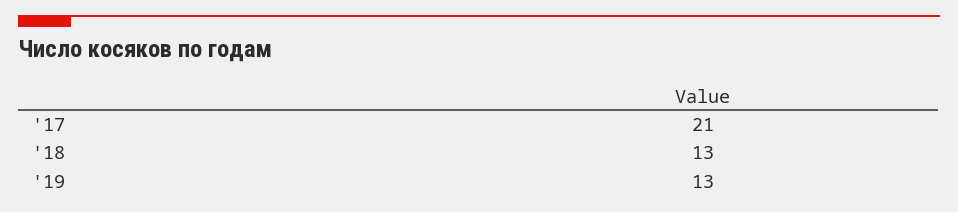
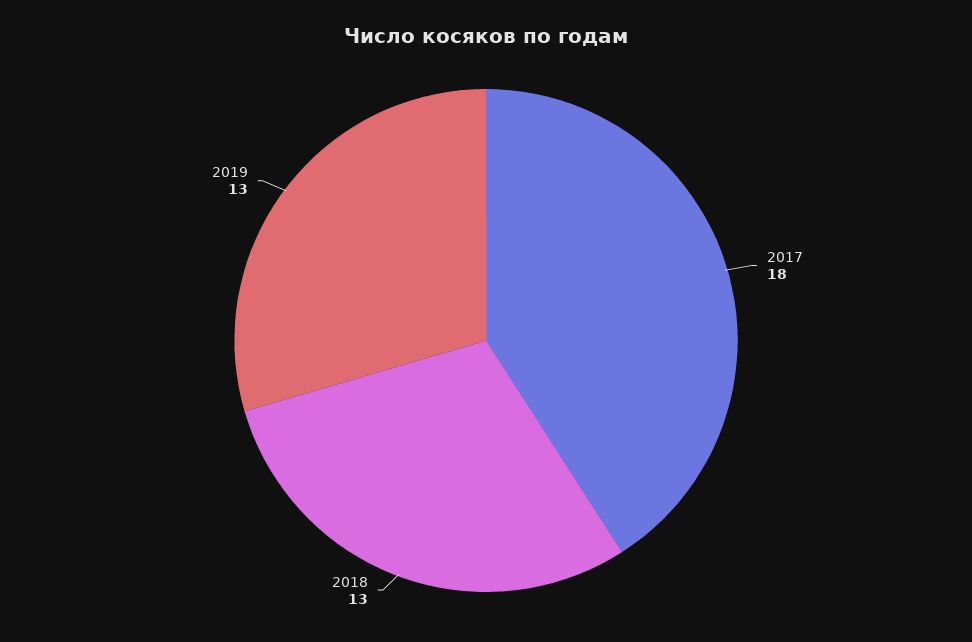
'17: 21 -> 18

